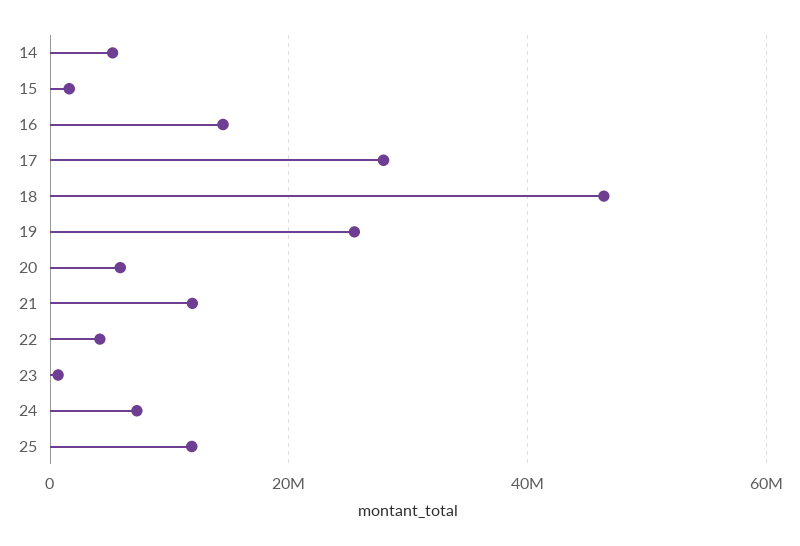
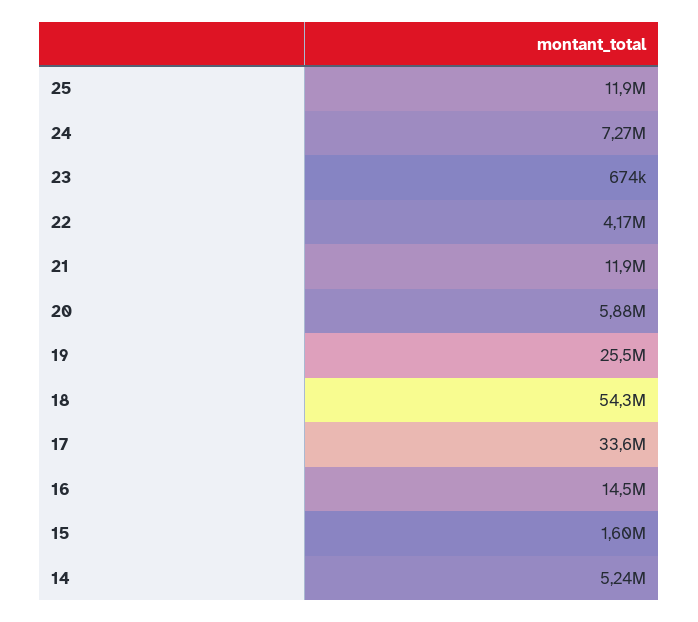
17: 28000000 -> 33600000
18: 46000000 -> 54300000

